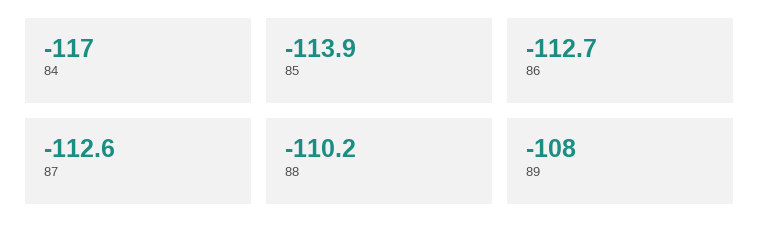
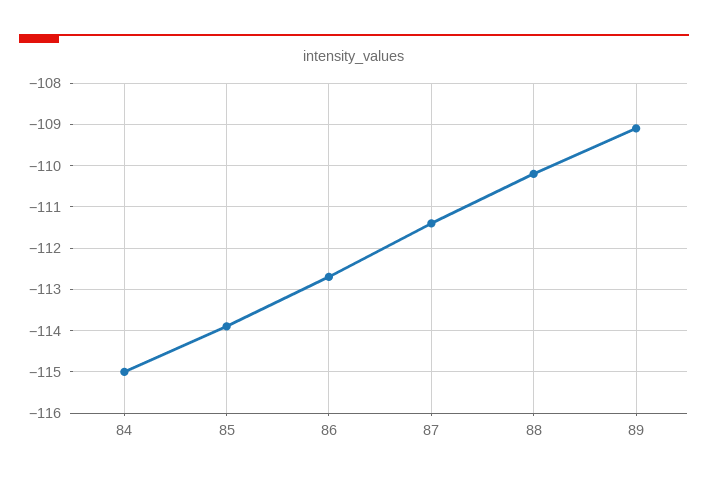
84: -117 -> -115
87: -112.6 -> -111.5
89: -108 -> -109

